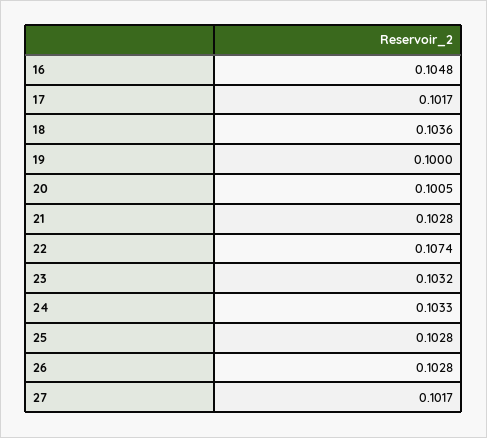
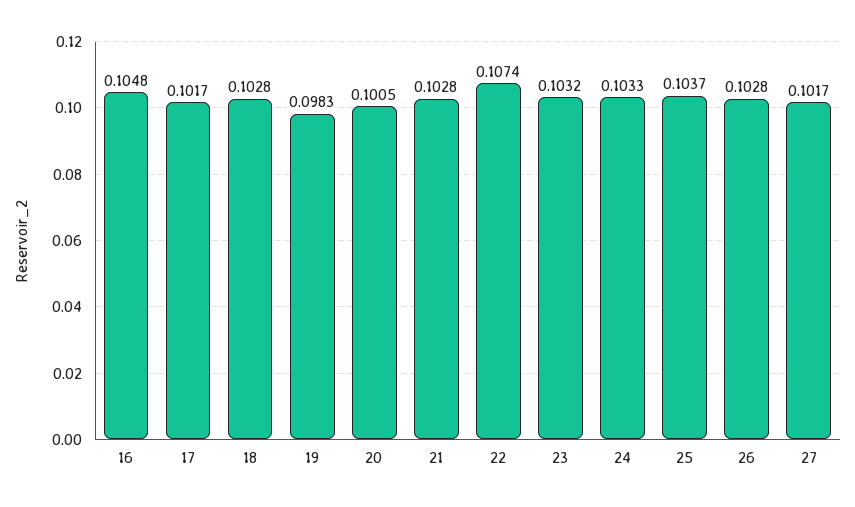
18: 0.1036 -> 0.1028
19: 0.1 -> 0.0983
25: 0.1028 -> 0.1037

